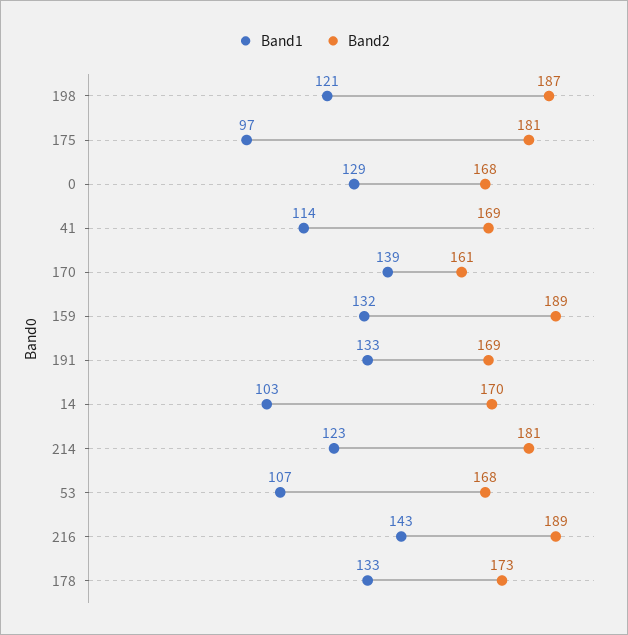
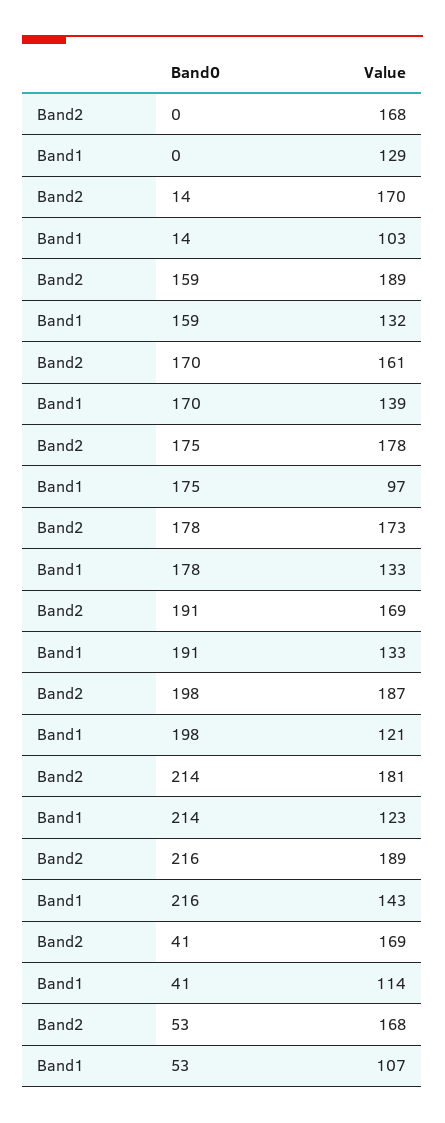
Band2, 175: 181 -> 178

